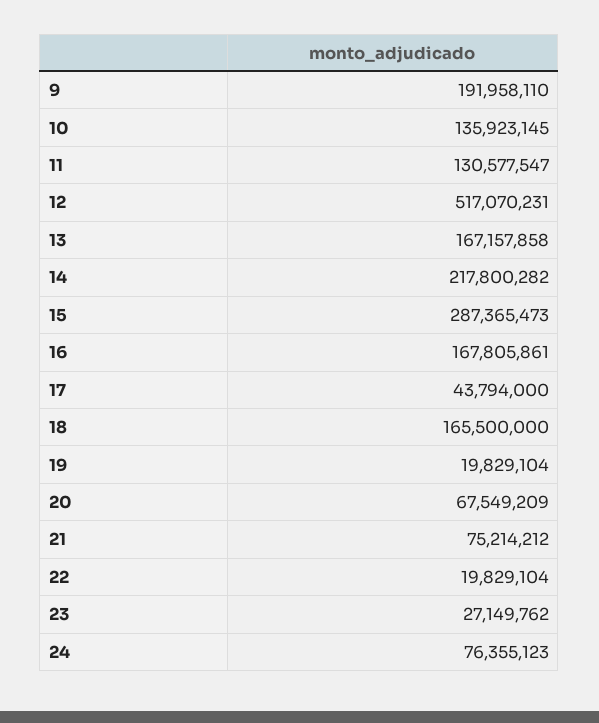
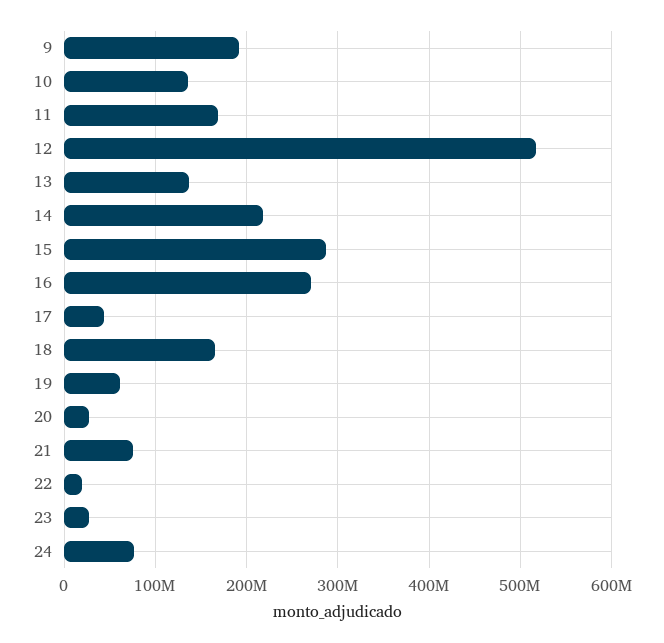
11: 130577547 -> 170000000
13: 167157858 -> 140000000
16: 167805861 -> 270000000
19: 19829104 -> 60000000
20: 67549209 -> 30000000

